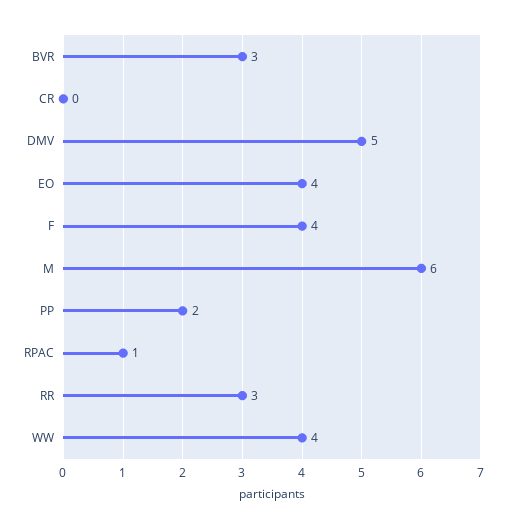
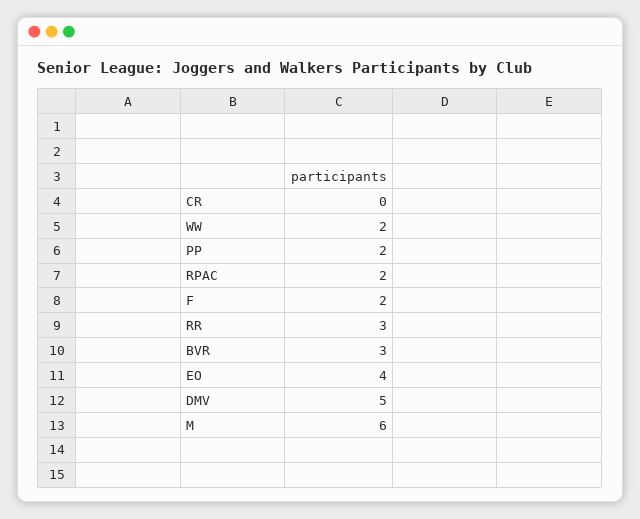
F: 4 -> 2
RPAC: 1 -> 2
WW: 4 -> 2

